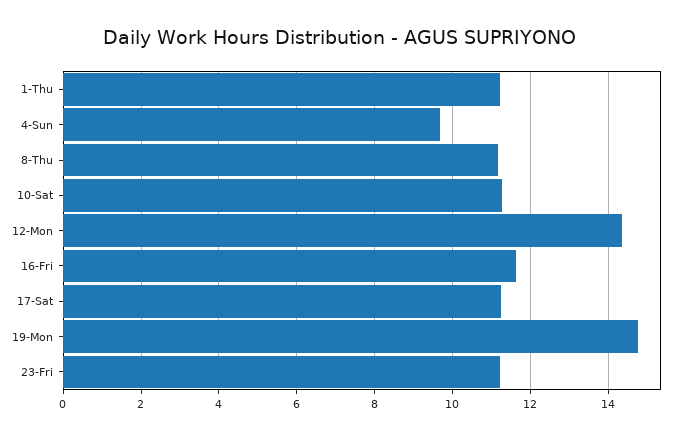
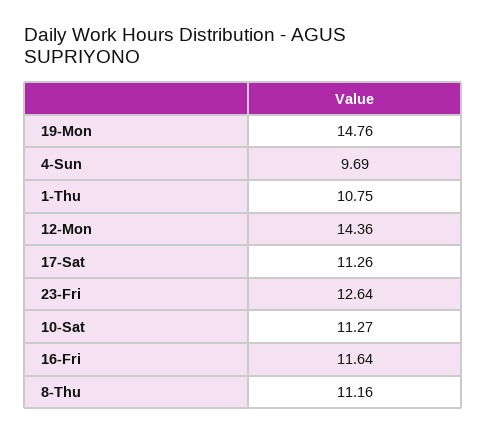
1-Thu: 11.2 -> 10.75
23-Fri: 11.2 -> 12.64

